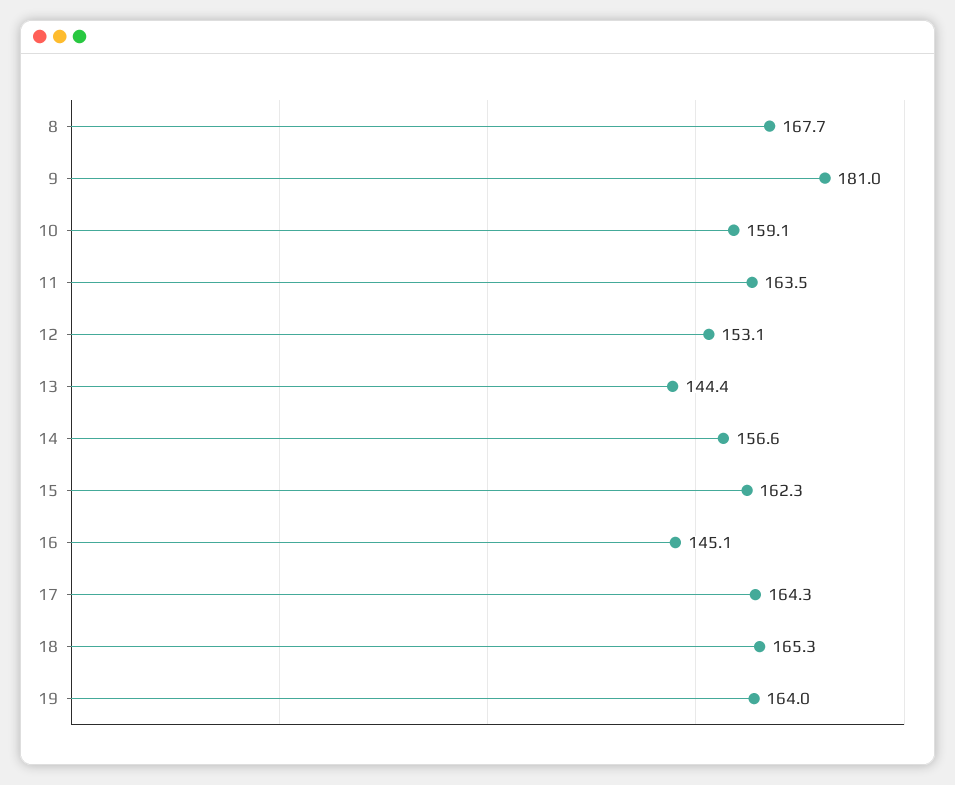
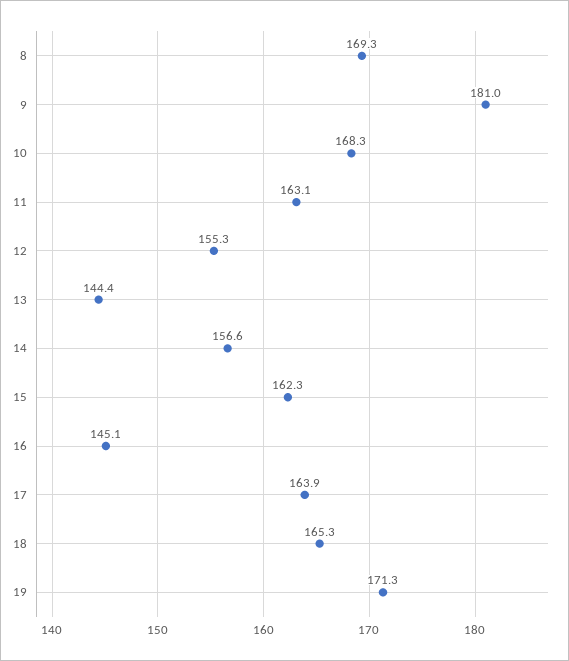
8: 167.7 -> 169.3
10: 159.1 -> 168.3
11: 163.5 -> 163.1
12: 153.1 -> 155.3
17: 164.3 -> 163.9
19: 164 -> 171.3

